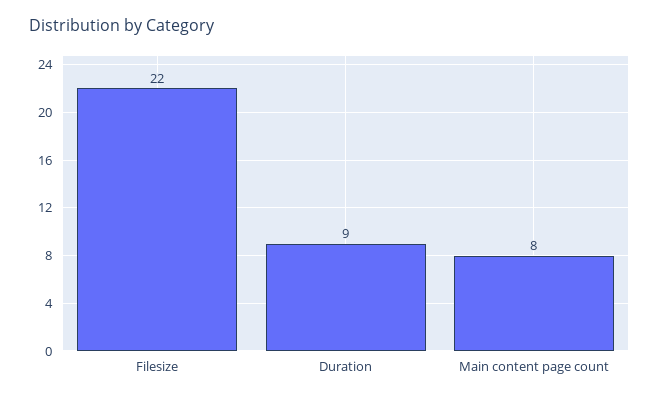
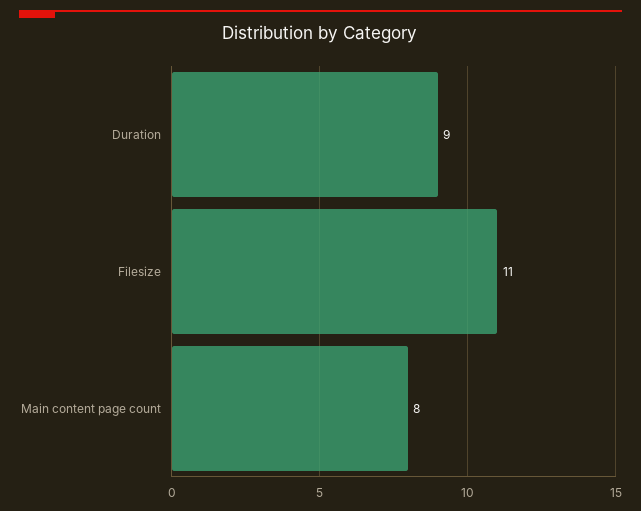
Filesize: 22 -> 11

